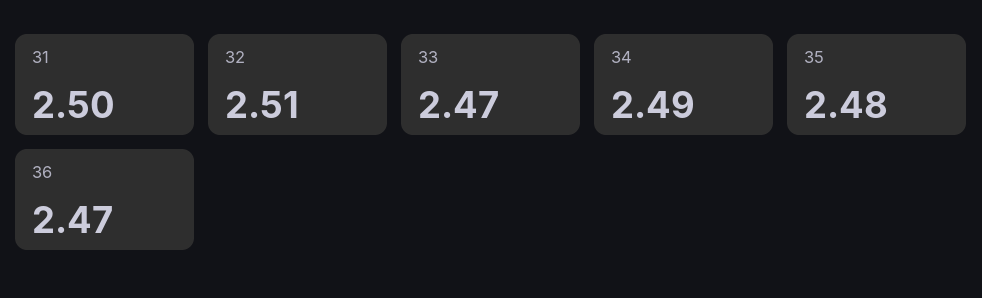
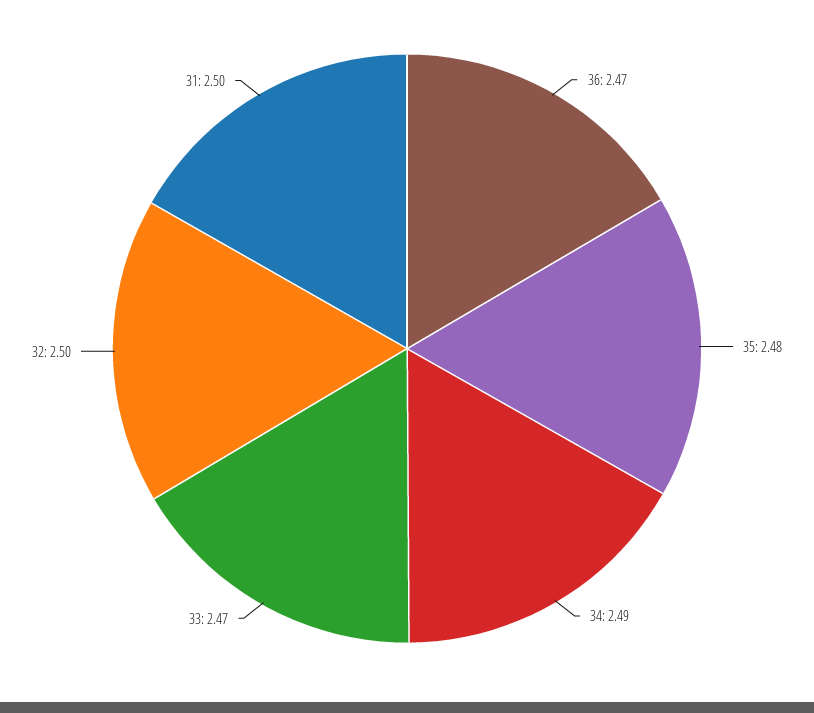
32: 2.51 -> 2.5

